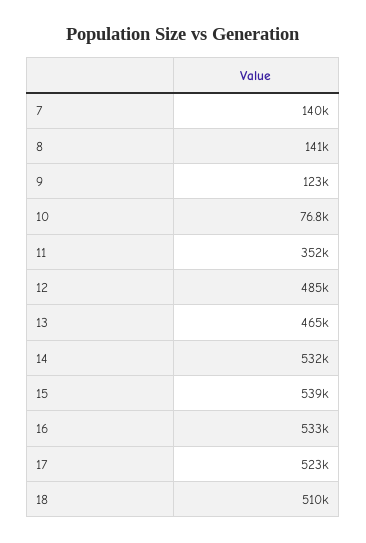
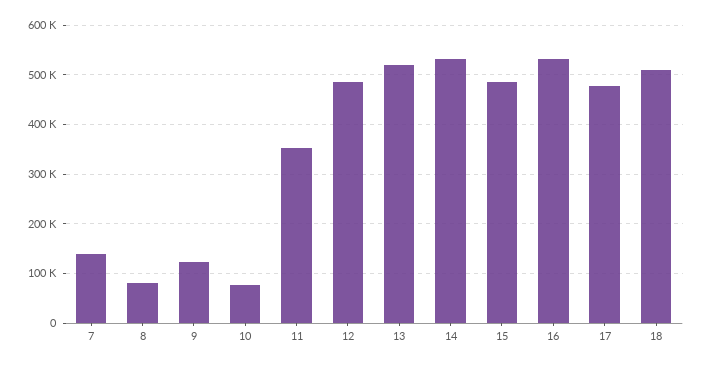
8: 141000 -> 80000
13: 465000 -> 520000
15: 539000 -> 480000
17: 523000 -> 480000

